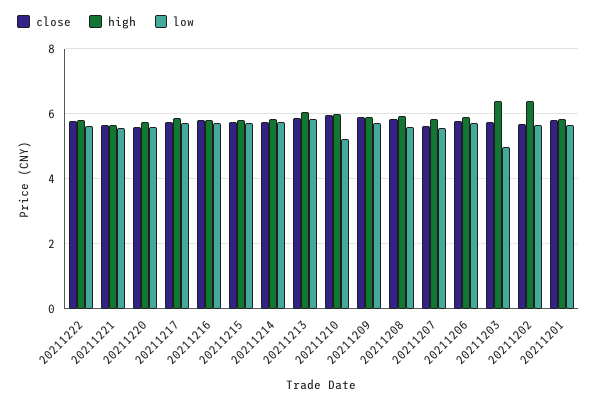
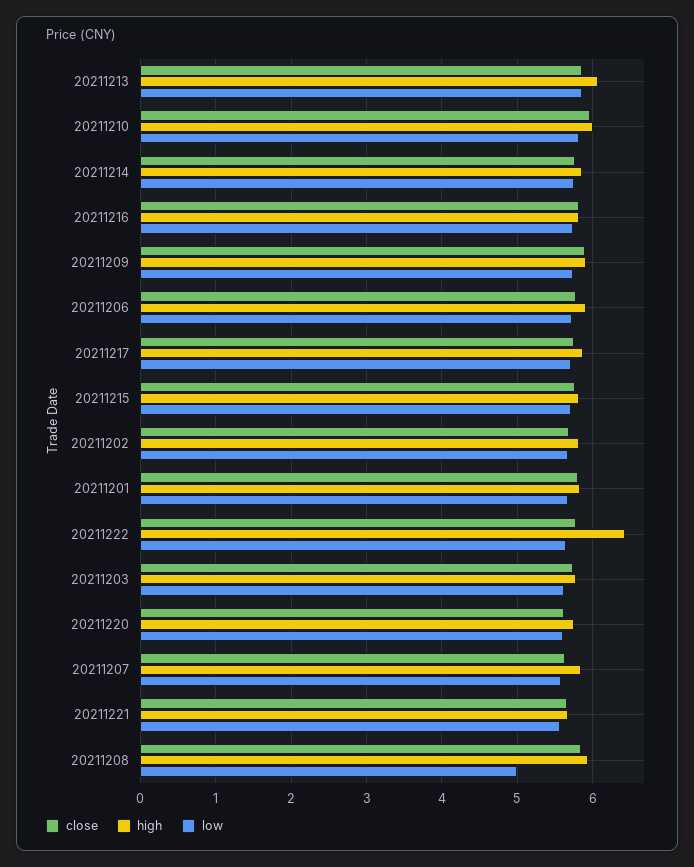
high, 20211222: 5.8 -> 6.4
low, 20211210: 5.2 -> 5.8
low, 20211208: 5.6 -> 5
high, 20211203: 6.4 -> 5.8
low, 20211203: 5 -> 5.6
high, 20211202: 6.4 -> 5.8

